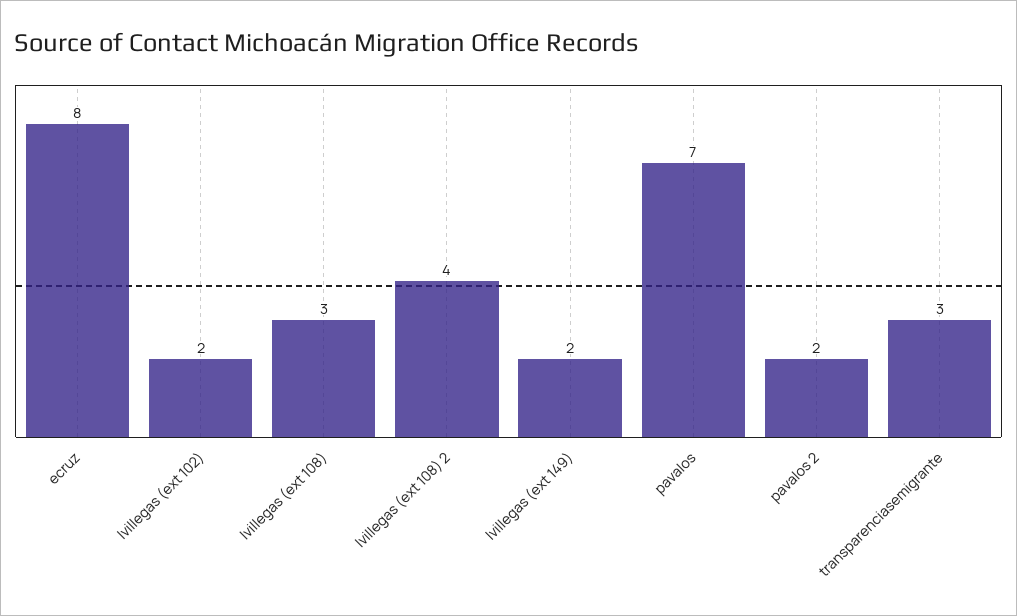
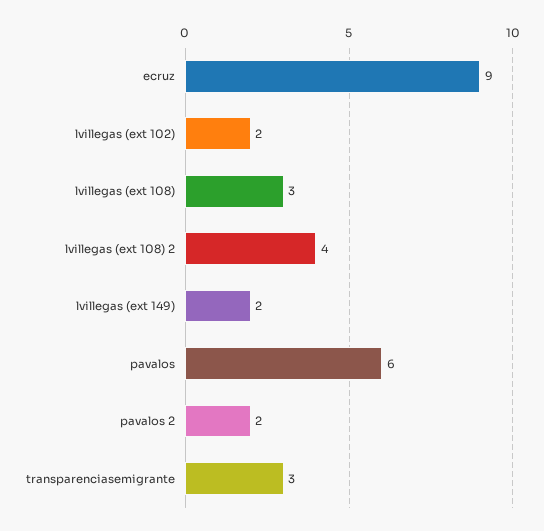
ecruz: 8 -> 9
pavalos: 7 -> 6

